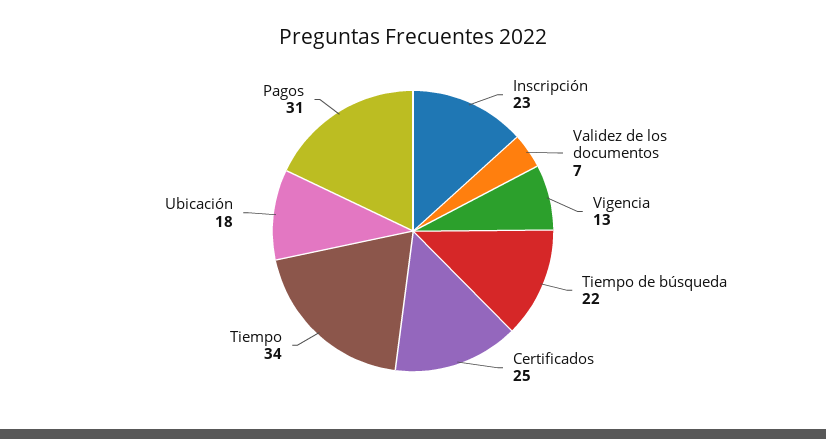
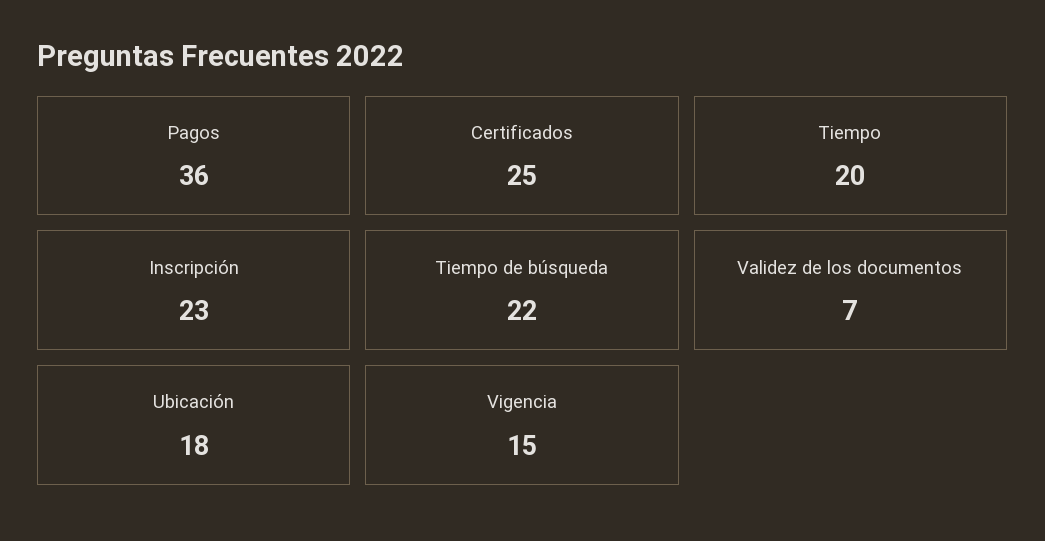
Vigencia: 13 -> 15
Tiempo: 34 -> 20
Pagos: 31 -> 36

